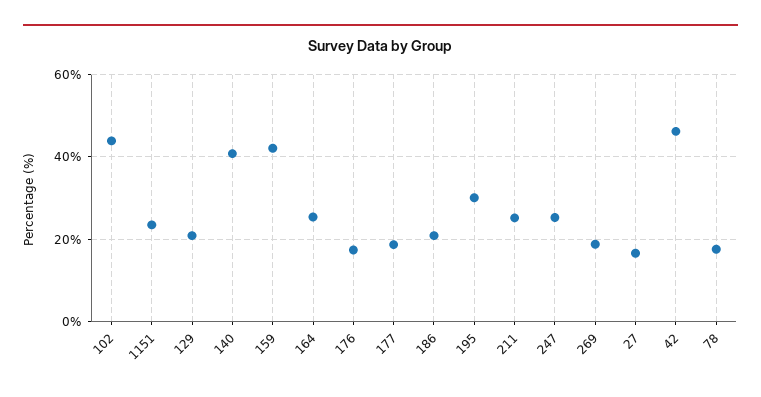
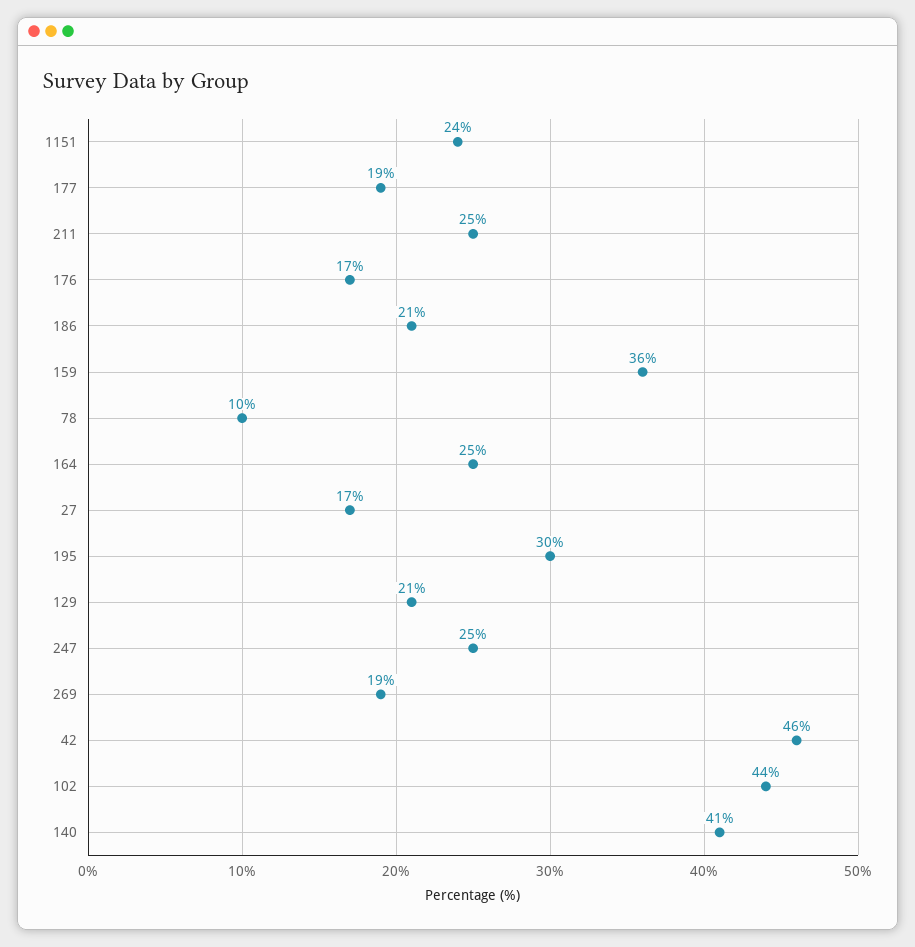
159: 42 -> 36
78: 18 -> 10

